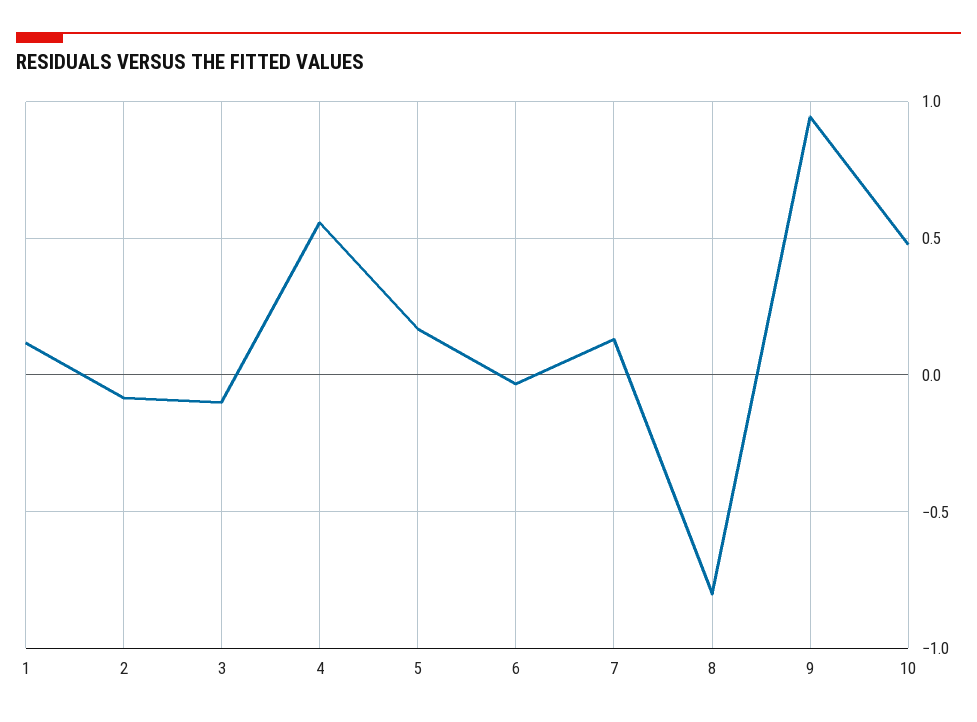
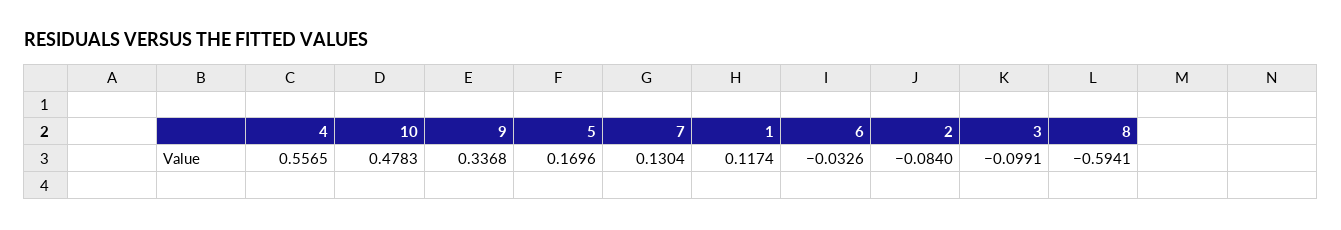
8: -0.8 -> -0.5941
9: 0.95 -> 0.3368

